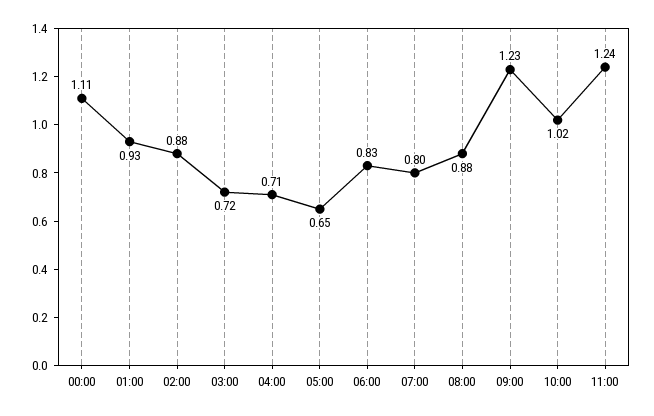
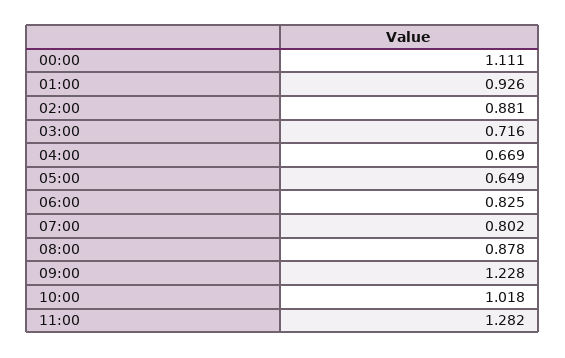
04:00: 0.71 -> 0.669
11:00: 1.24 -> 1.282

